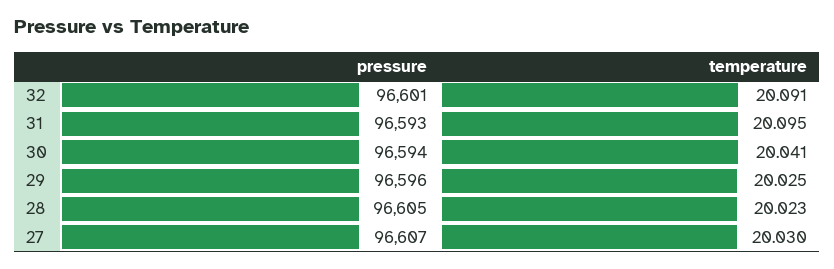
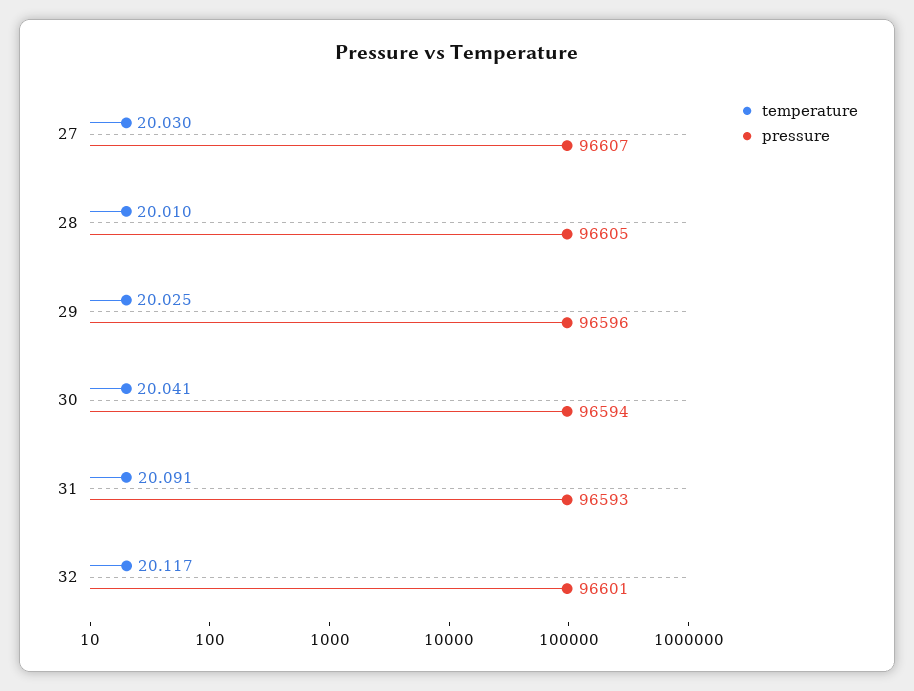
temperature, 32: 20.091 -> 20.117
temperature, 31: 20.095 -> 20.091
temperature, 28: 20.023 -> 20.01

